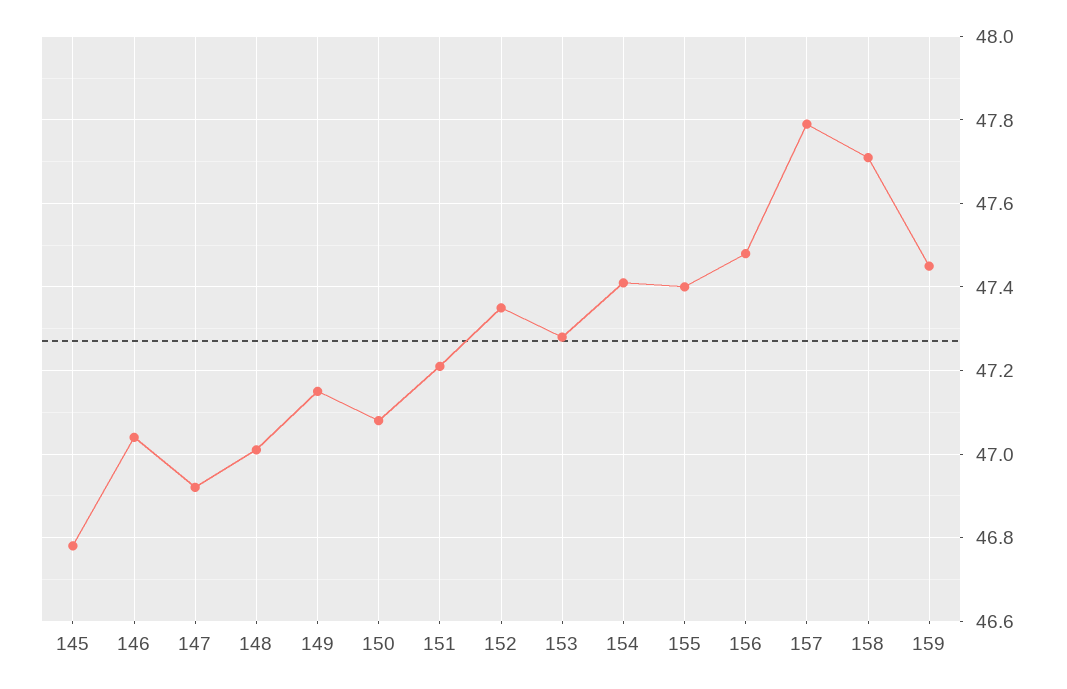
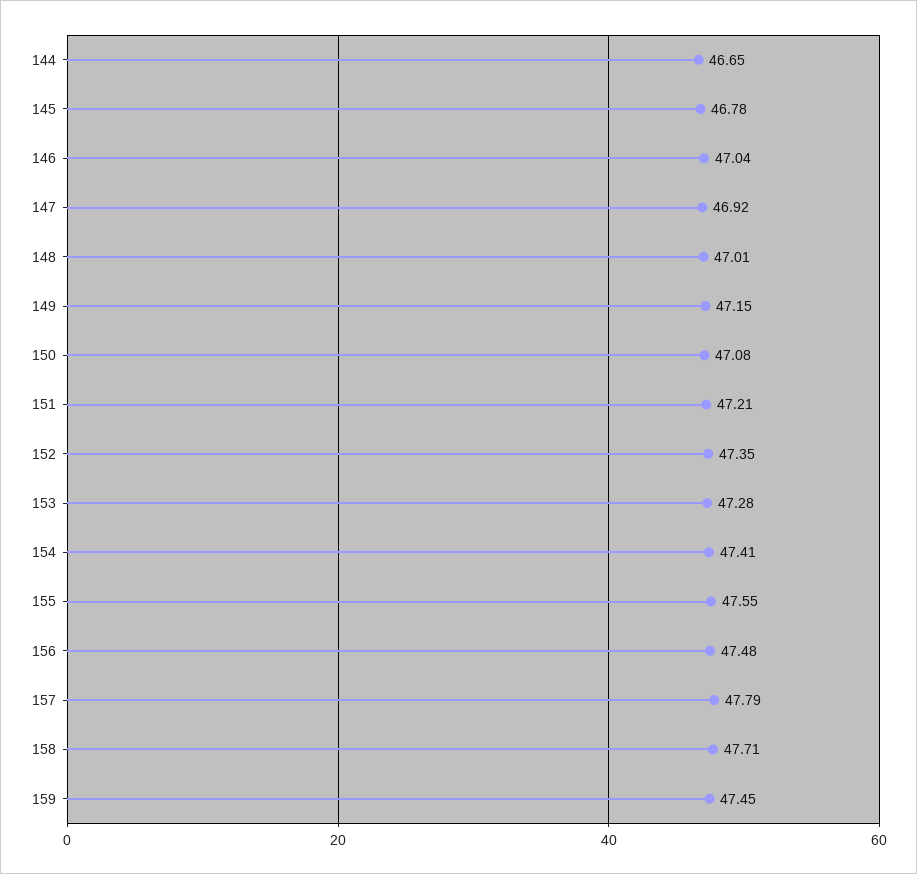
155: 47.4 -> 47.55
144: none -> 46.65

